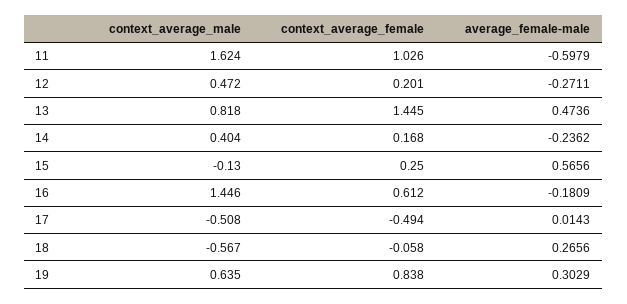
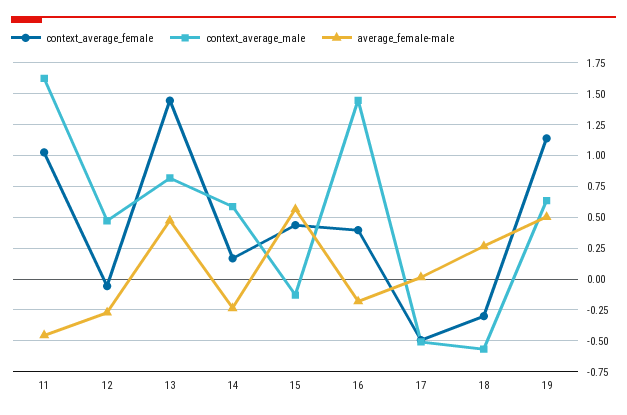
average_female-male, 11: -0.5979 -> -0.45
context_average_female, 12: 0.201 -> -0.05
context_average_male, 14: 0.404 -> 0.6
context_average_female, 15: 0.25 -> 0.45
context_average_female, 16: 0.612 -> 0.4
context_average_female, 18: -0.058 -> -0.3
context_average_female, 19: 0.838 -> 1.15
average_female-male, 19: 0.3029 -> 0.5

